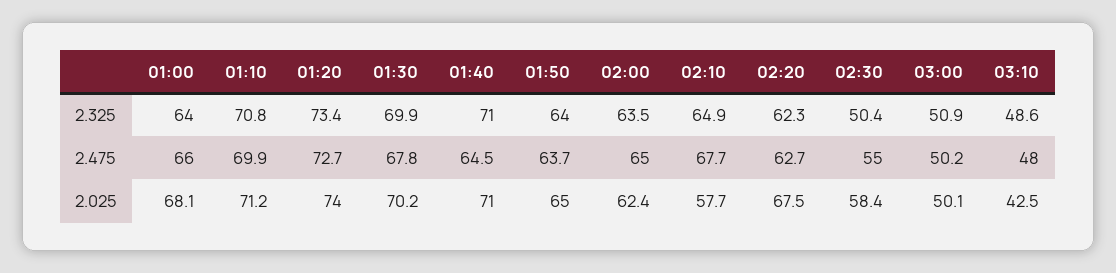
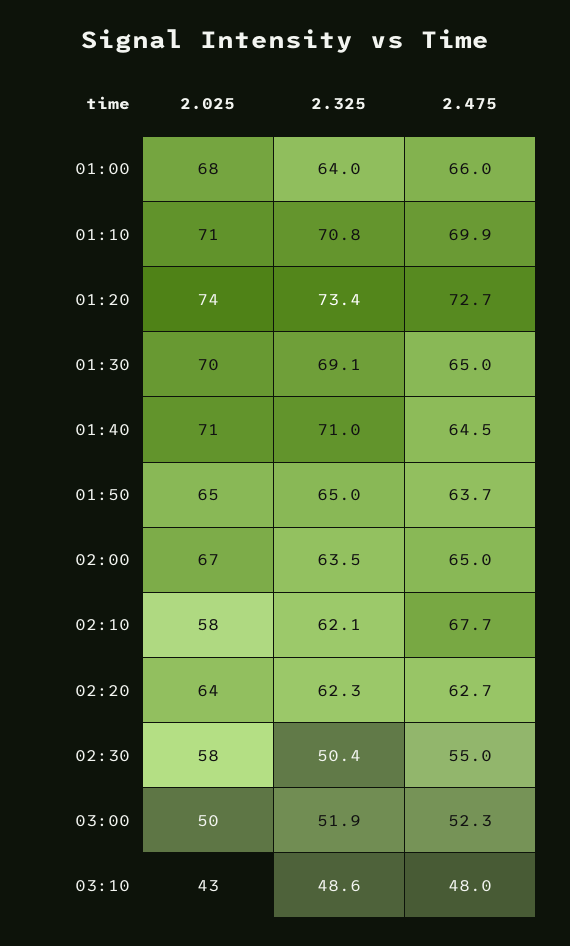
01:30, 2.325: 69.9 -> 69.1
01:50, 2.325: 64 -> 65
02:10, 2.325: 64.9 -> 62.1
03:00, 2.325: 50.9 -> 51.9
01:30, 2.475: 67.8 -> 65
03:00, 2.475: 50.2 -> 52.3
02:00, 2.025: 62.4 -> 67
02:20, 2.025: 67.5 -> 64

